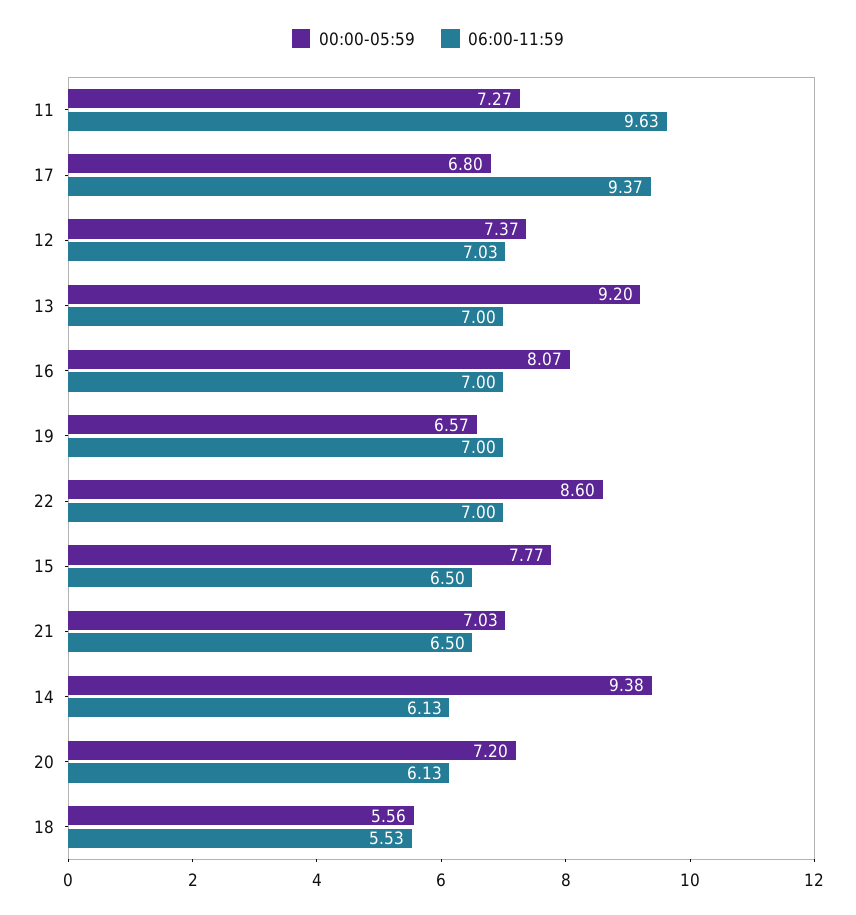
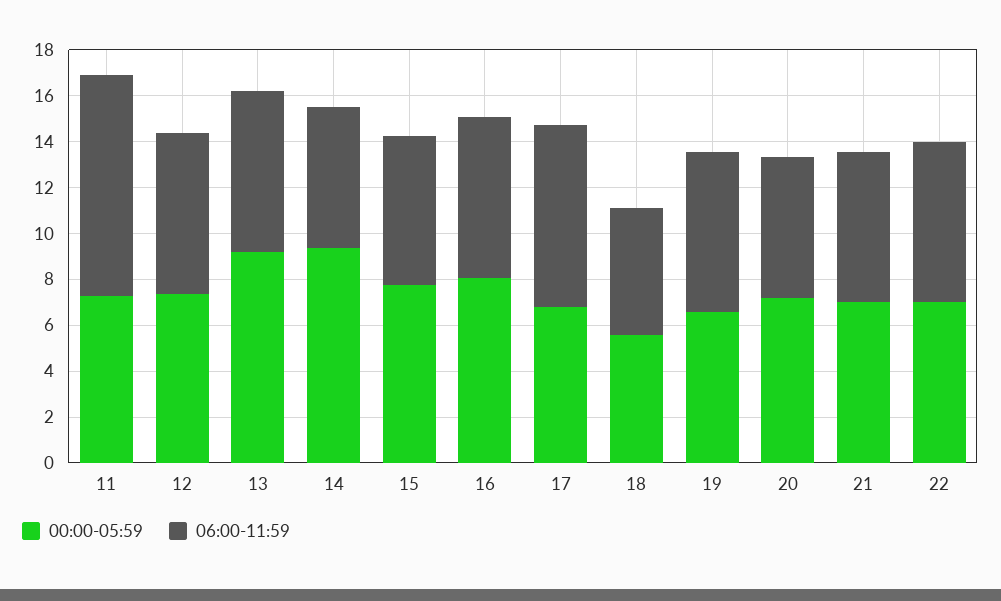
06:00-11:59, 17: 9.37 -> 8
00:00-05:59, 22: 8.6 -> 7

